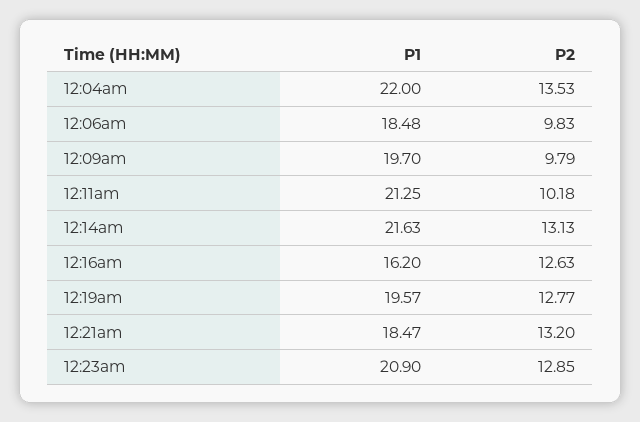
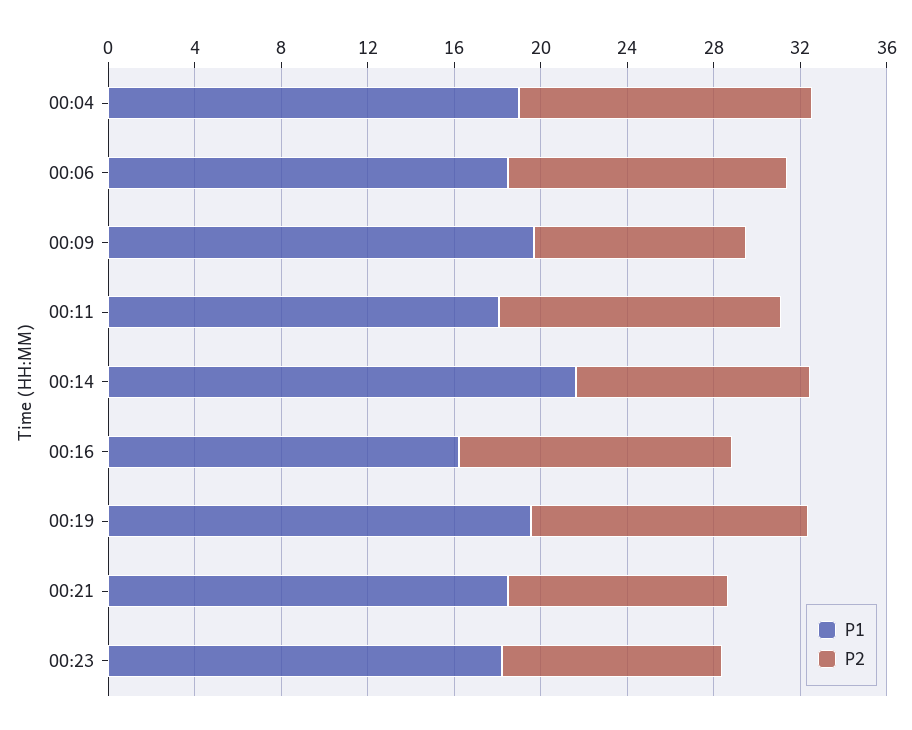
P1, 12:04am: 22 -> 19
P2, 12:06am: 9.83 -> 13
P1, 12:11am: 21.25 -> 18
P2, 12:11am: 10.18 -> 13
P2, 12:14am: 13.13 -> 11
P2, 12:21am: 13.2 -> 10
P1, 12:23am: 20.9 -> 18
P2, 12:23am: 12.85 -> 10

